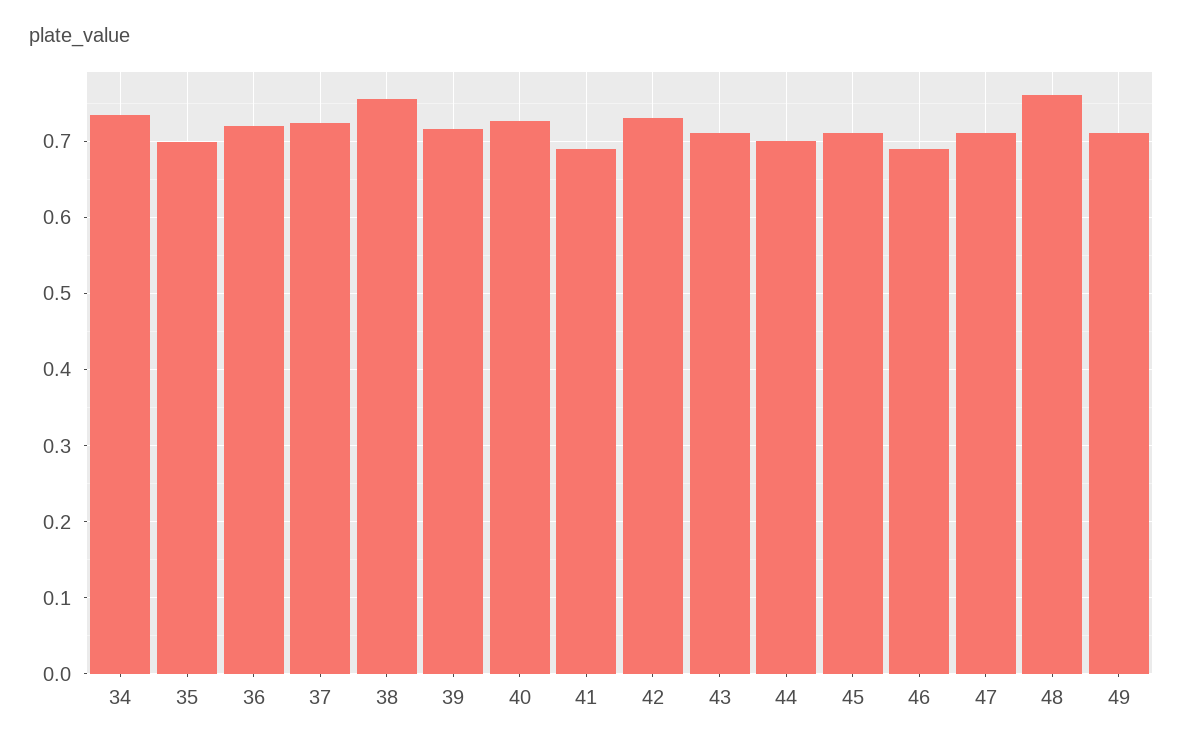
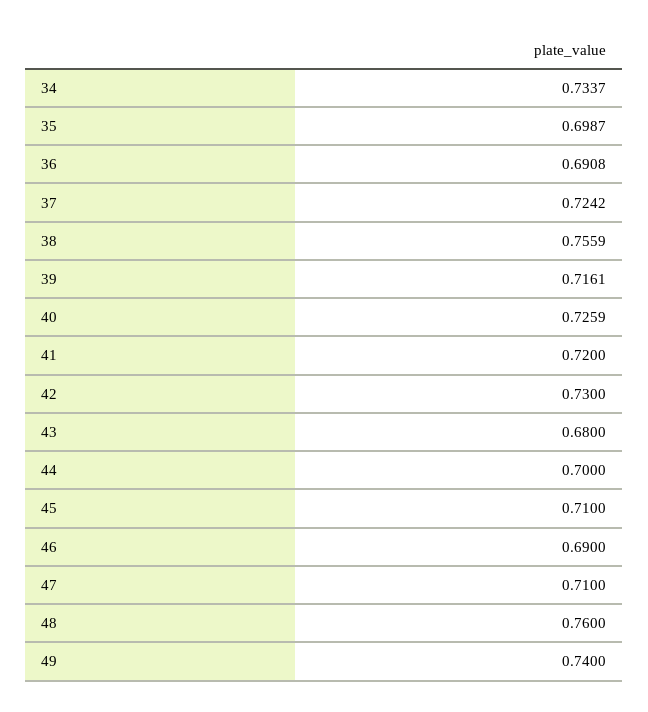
36: 0.72 -> 0.6908
41: 0.69 -> 0.72
43: 0.71 -> 0.68
49: 0.71 -> 0.74

